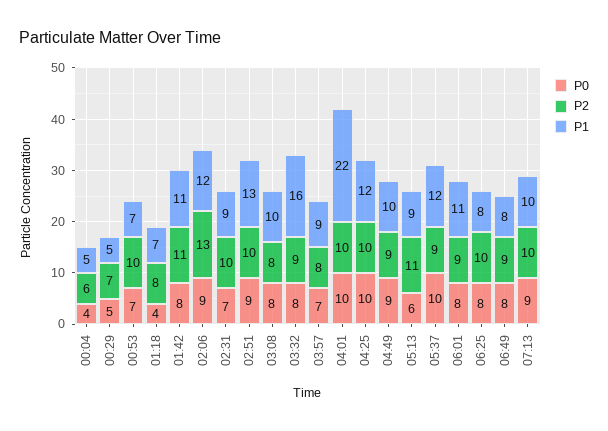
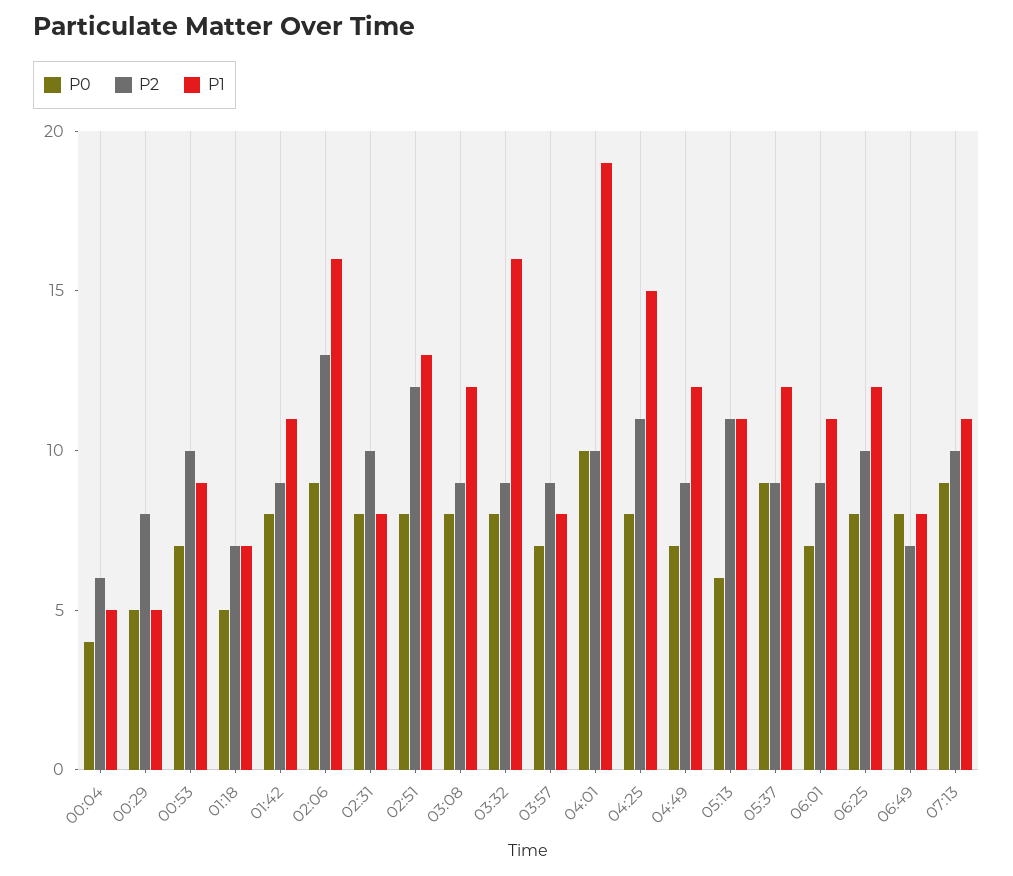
P2, 00:29: 7 -> 8
P1, 00:53: 7 -> 9
P0, 01:18: 4 -> 5
P2, 01:18: 8 -> 7
P2, 01:42: 11 -> 9
P1, 02:06: 12 -> 16
P0, 02:31: 7 -> 8
P1, 02:31: 9 -> 8
P0, 02:51: 9 -> 8
P2, 02:51: 10 -> 12
P2, 03:08: 8 -> 9
P1, 03:08: 10 -> 12
P2, 03:57: 8 -> 9
P1, 03:57: 9 -> 8
P1, 04:01: 22 -> 19
P0, 04:25: 10 -> 8
P2, 04:25: 10 -> 11
P1, 04:25: 12 -> 15
P0, 04:49: 9 -> 7
P1, 04:49: 10 -> 12
P1, 05:13: 9 -> 11
P0, 05:37: 10 -> 9
P0, 06:01: 8 -> 7
P1, 06:25: 8 -> 12
P2, 06:49: 9 -> 7
P1, 07:13: 10 -> 11

